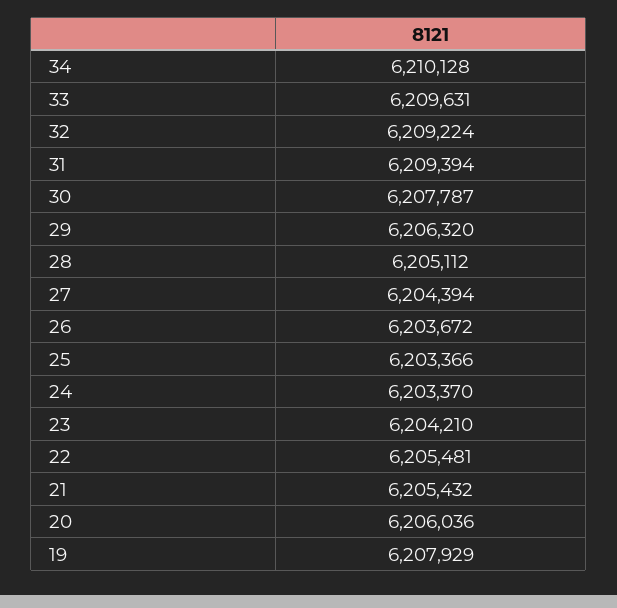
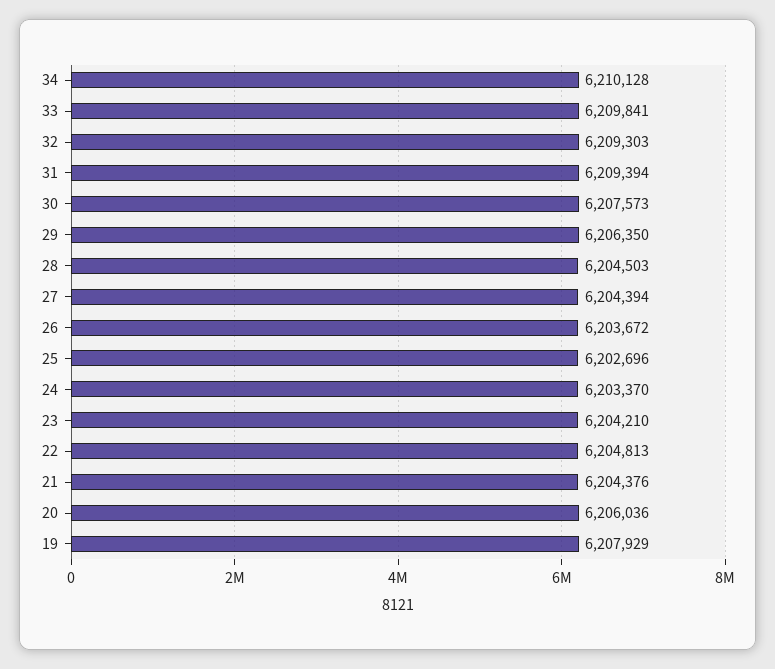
33: 6209631 -> 6209841
32: 6209224 -> 6209303
30: 6207787 -> 6207573
29: 6206320 -> 6206350
28: 6205112 -> 6204503
25: 6203366 -> 6202696
22: 6205481 -> 6204813
21: 6205432 -> 6204376

